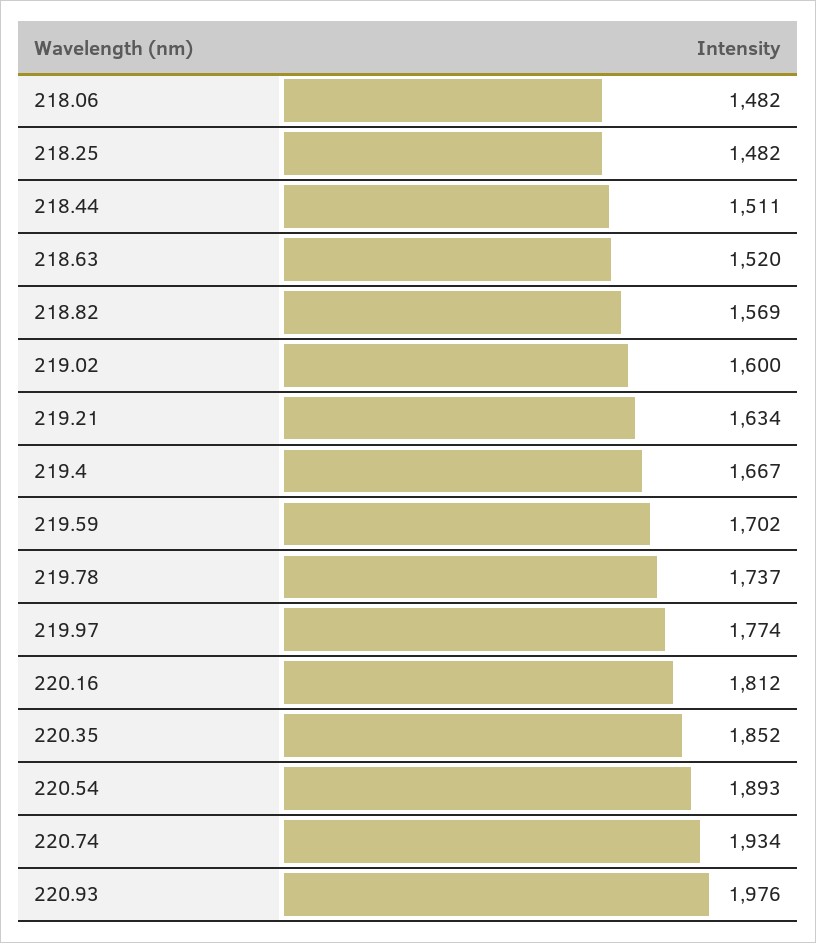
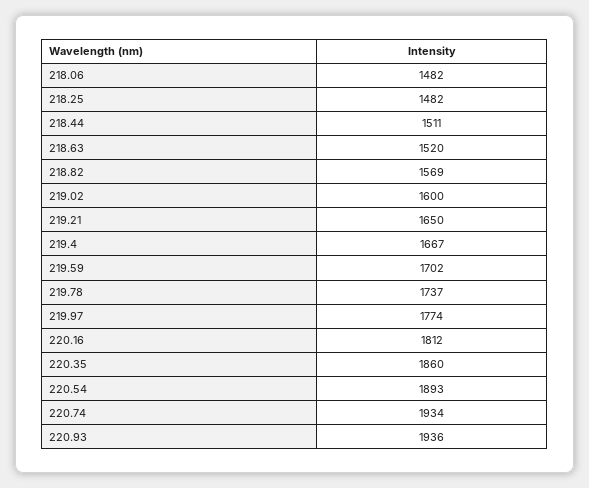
219.21: 1634 -> 1650
220.35: 1852 -> 1860
220.93: 1976 -> 1936

